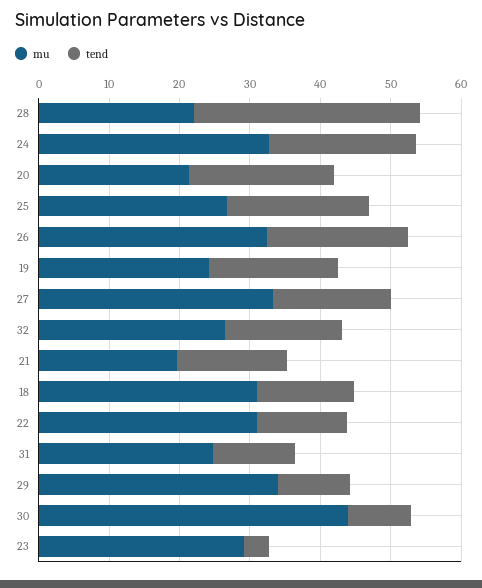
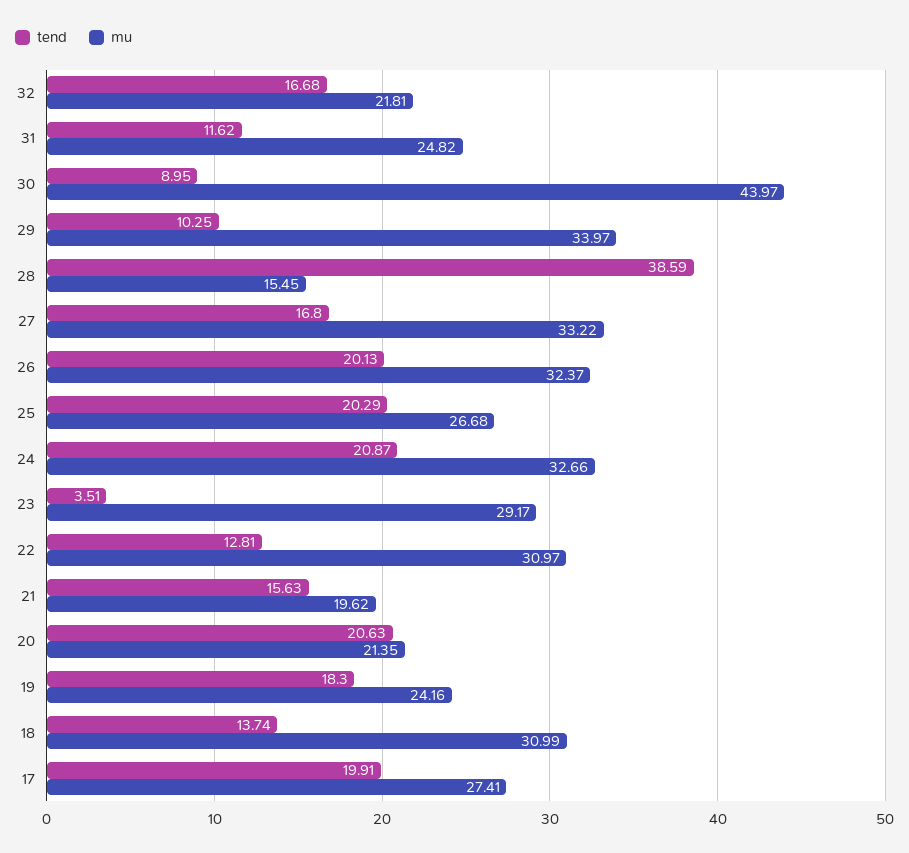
mu, 28: 22 -> 15.45
tend, 28: 32 -> 38.59
mu, 32: 26 -> 21.81
tend, 17: none -> 19.91
mu, 17: none -> 27.41

